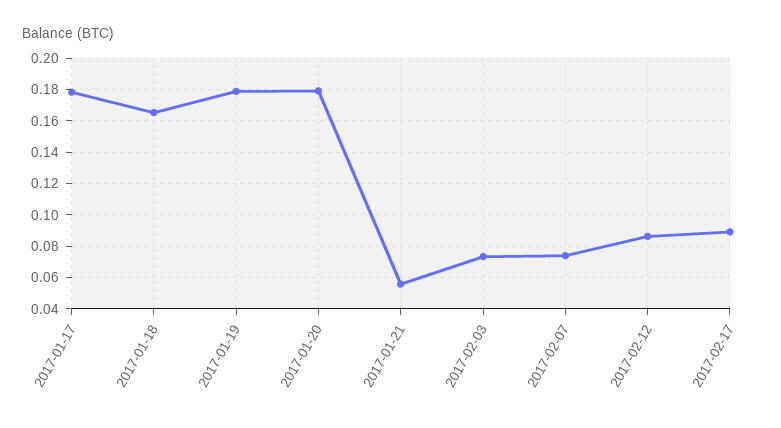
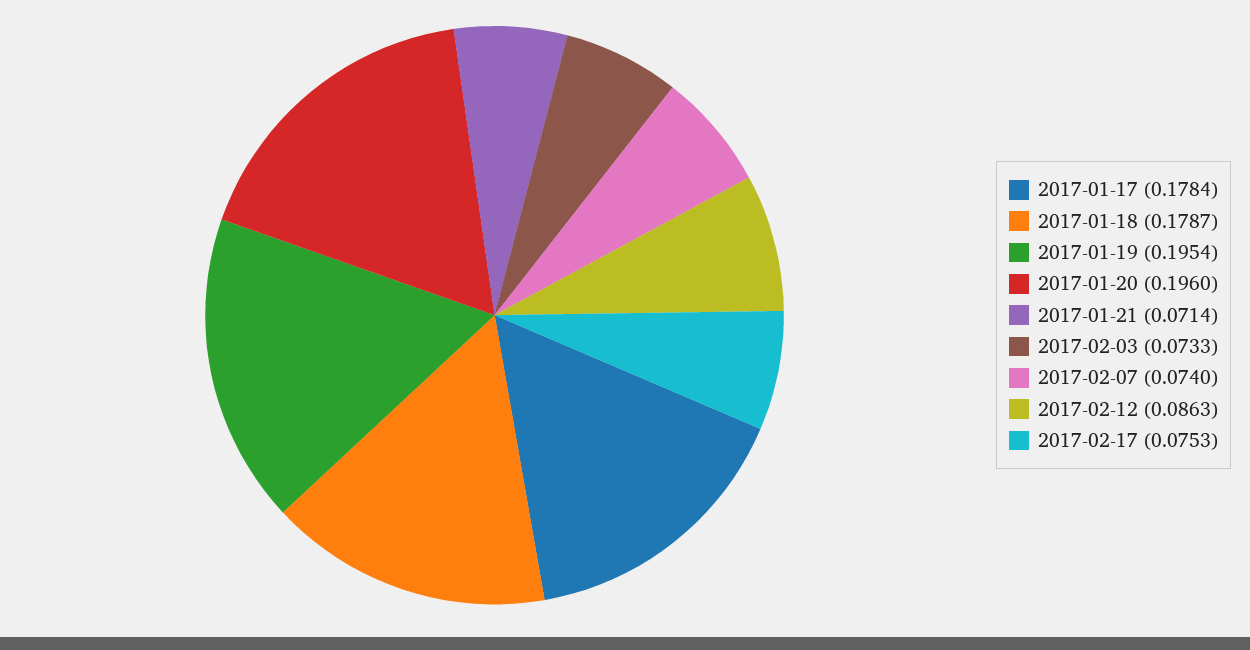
2017-01-18: 0.165 -> 0.1787
2017-01-19: 0.18 -> 0.1954
2017-01-20: 0.18 -> 0.196
2017-01-21: 0.055 -> 0.0714
2017-02-17: 0.09 -> 0.0753

